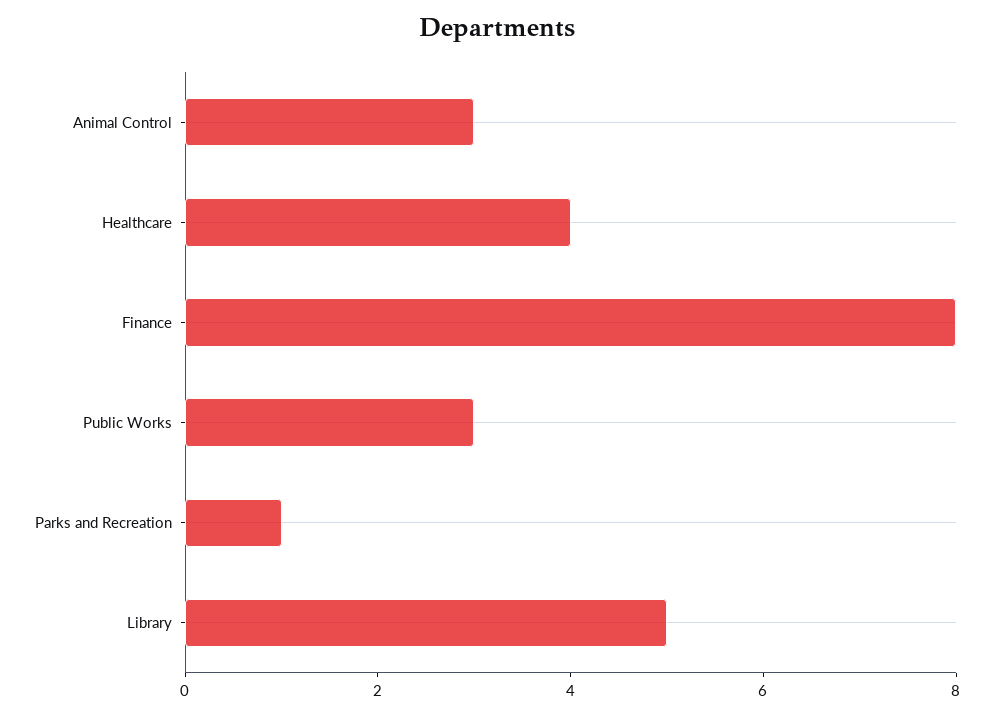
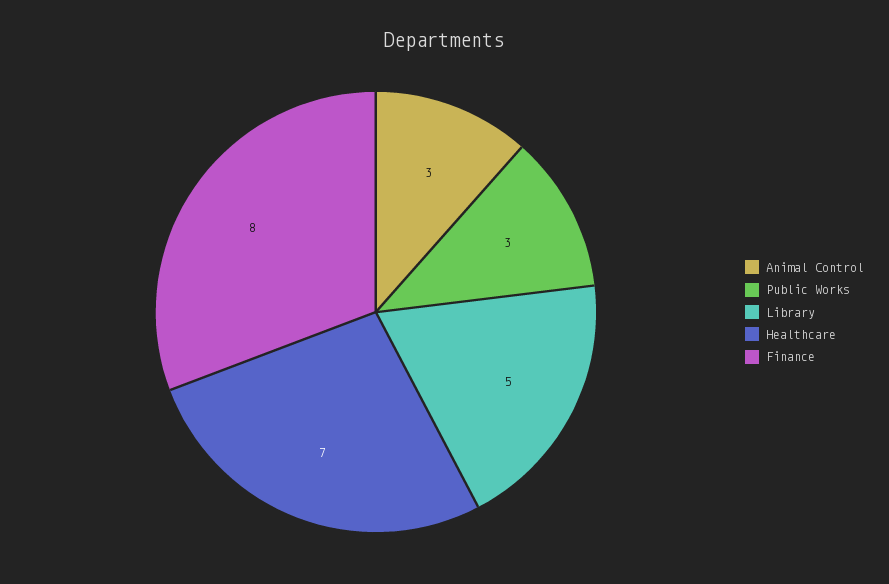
Healthcare: 4 -> 7
Parks and Recreation: 1 -> none

